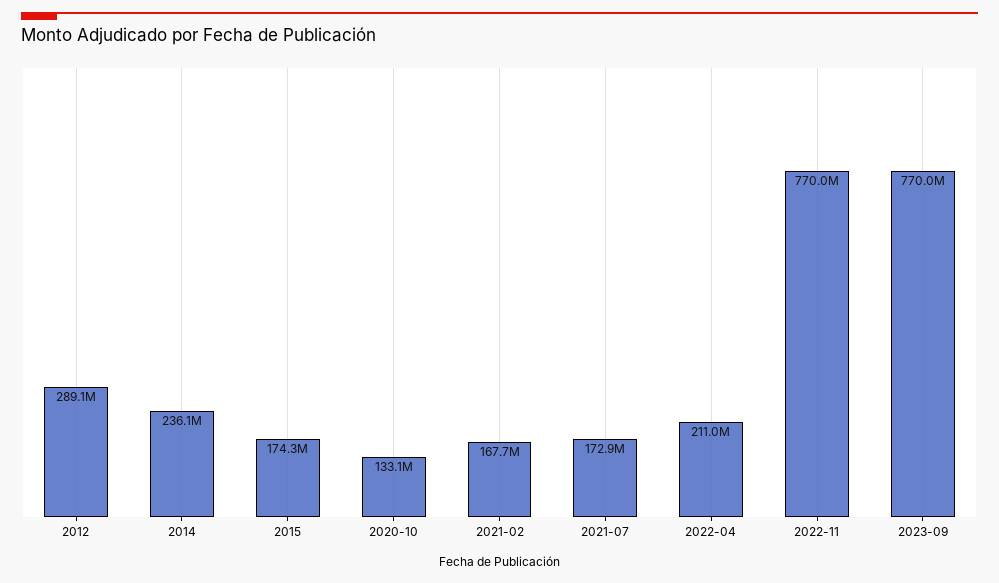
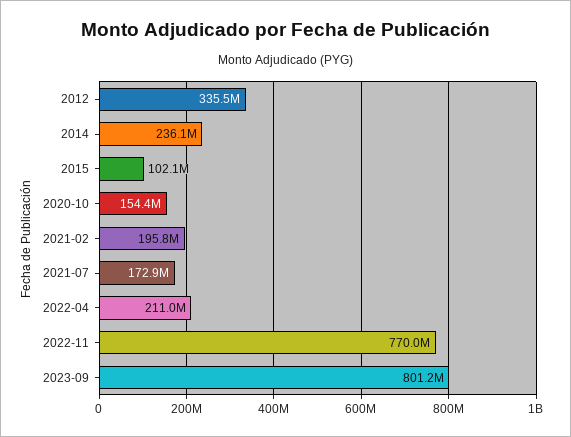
2012: 289100000 -> 335500000
2015: 174300000 -> 102100000
2020-10: 133100000 -> 154400000
2021-02: 167700000 -> 195800000
2023-09: 770000000 -> 801200000

